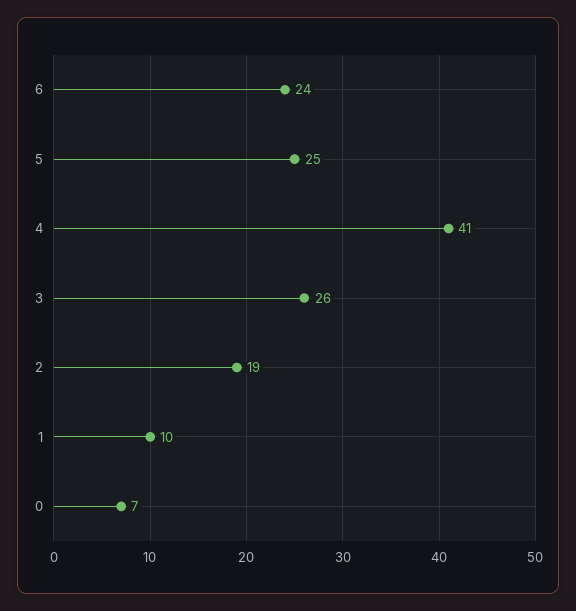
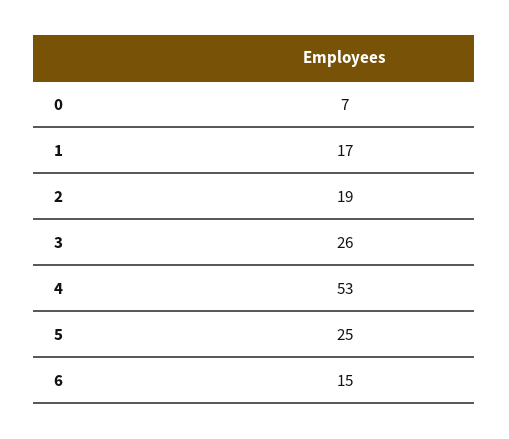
6: 24 -> 15
4: 41 -> 53
1: 10 -> 17

